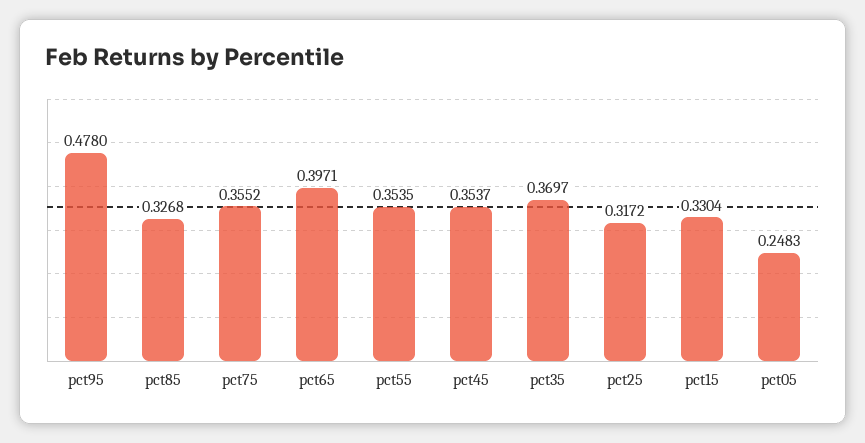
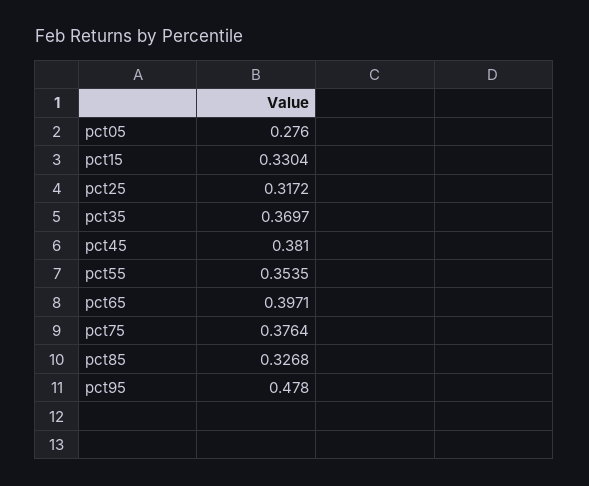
pct75: 0.3552 -> 0.3764
pct45: 0.3537 -> 0.381
pct05: 0.2483 -> 0.276

